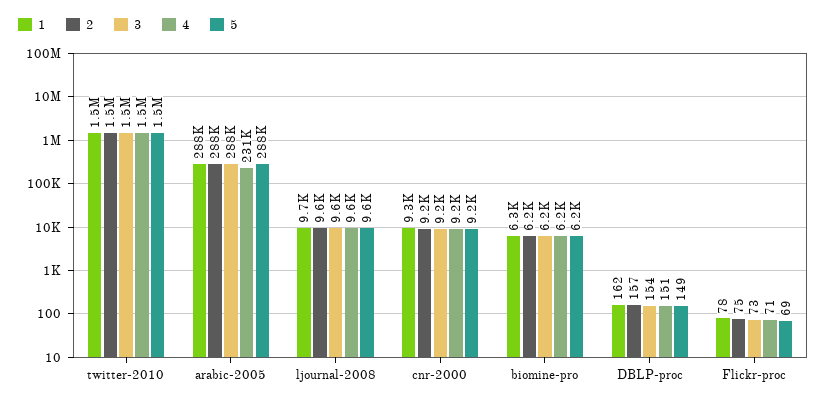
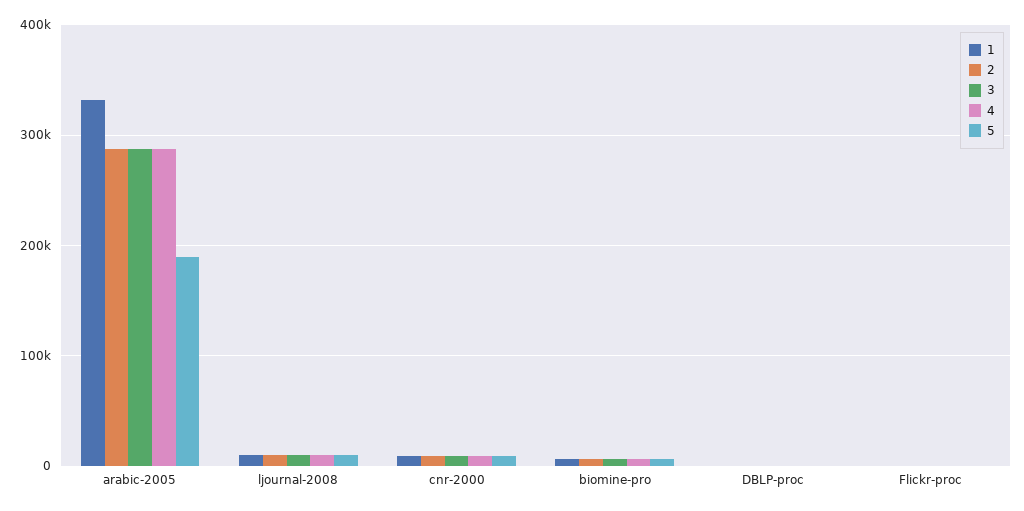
1, twitter-2010: 1500000 -> none
2, twitter-2010: 1500000 -> none
3, twitter-2010: 1500000 -> none
4, twitter-2010: 1500000 -> none
5, twitter-2010: 1500000 -> none
1, arabic-2005: 288000 -> 330000
4, arabic-2005: 231000 -> 290000
5, arabic-2005: 288000 -> 190000

